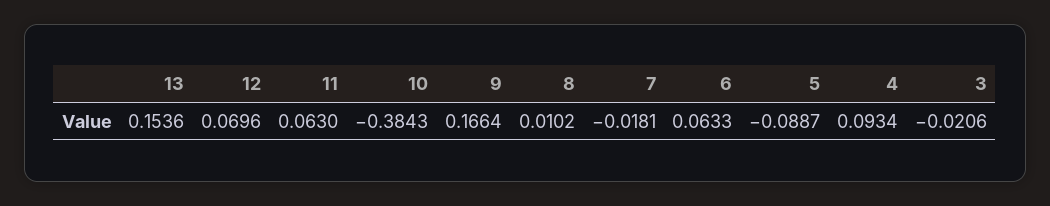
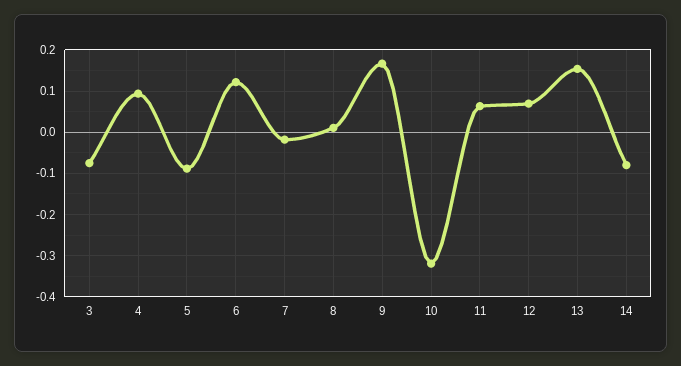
10: -0.3843 -> -0.32
6: 0.0633 -> 0.12
3: -0.0206 -> -0.08
14: none -> -0.08

